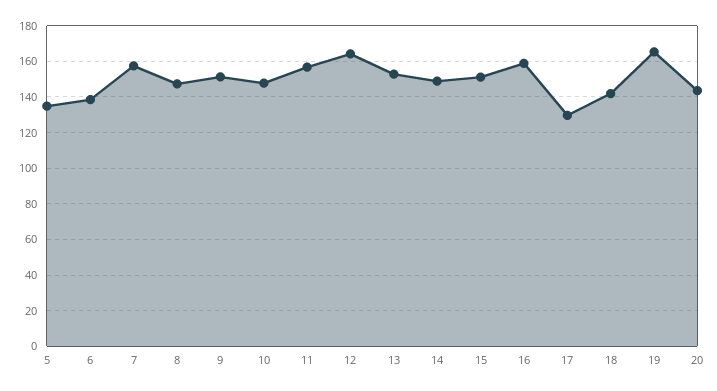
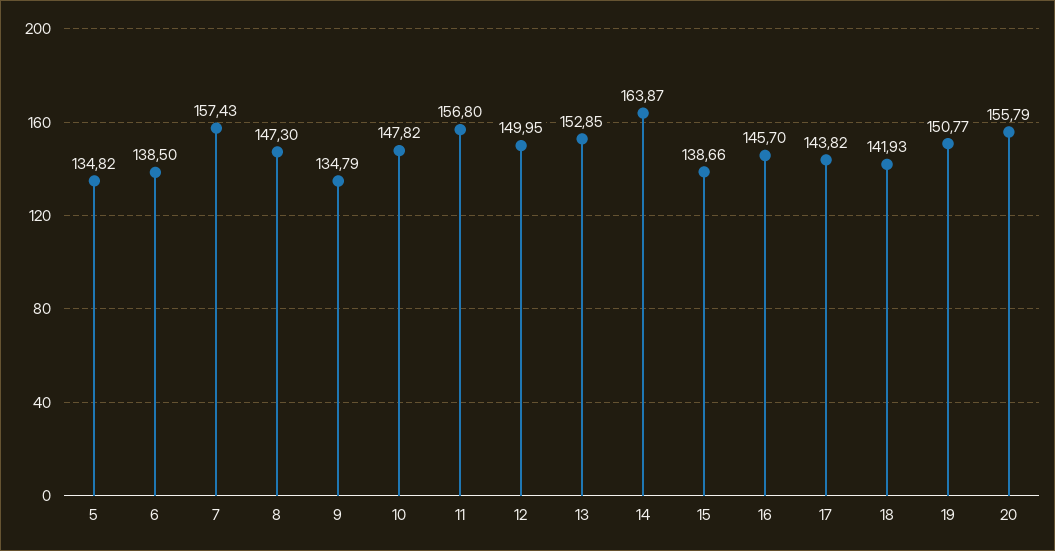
9: 150 -> 134.79
12: 165 -> 149.95
14: 150 -> 163.87
15: 150 -> 138.66
16: 160 -> 145.7
17: 130 -> 143.82
19: 165 -> 150.77
20: 145 -> 155.79

